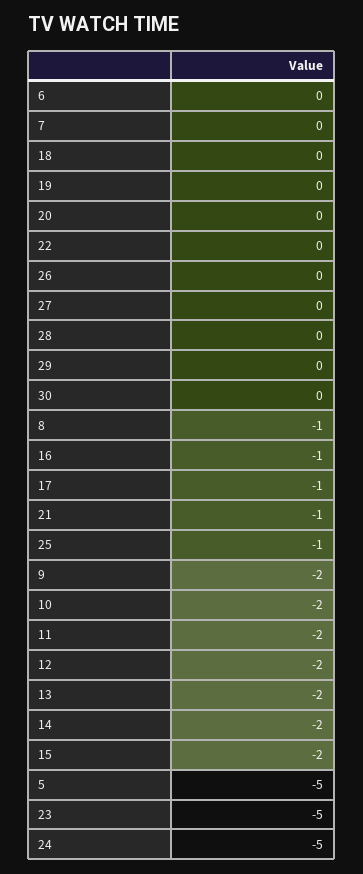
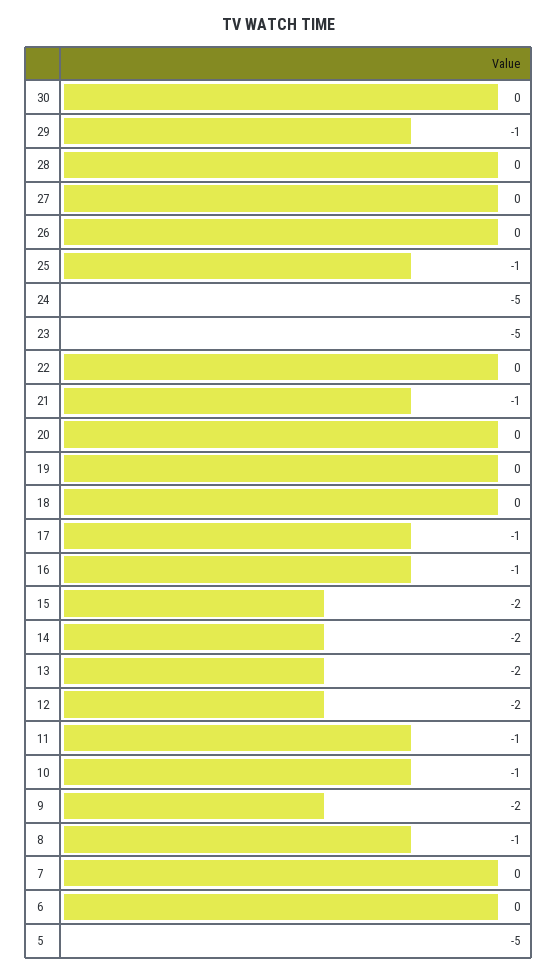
29: 0 -> -1
10: -2 -> -1
11: -2 -> -1

